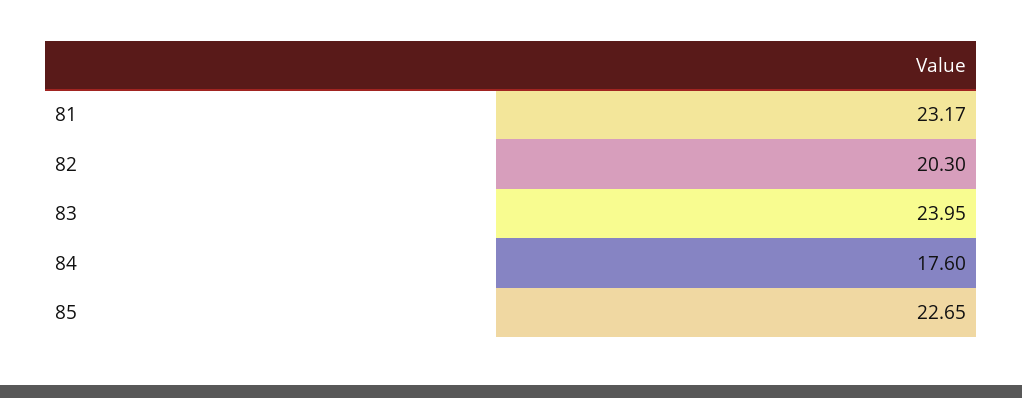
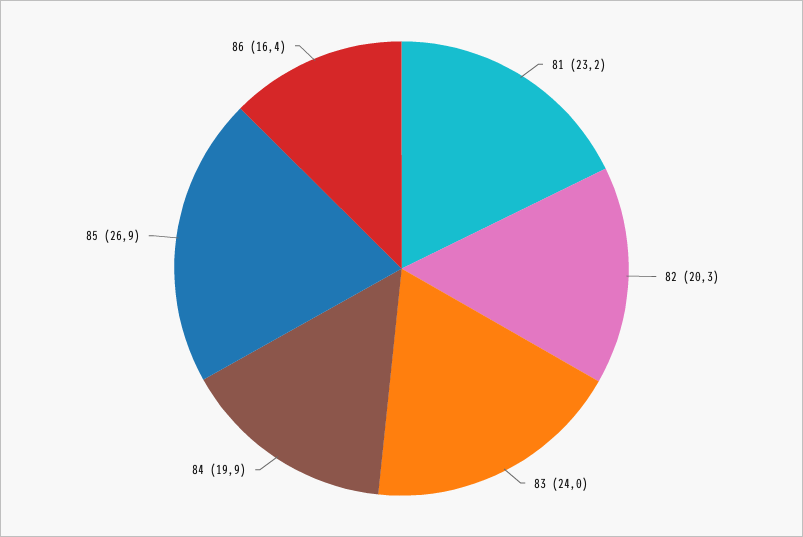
84: 17.6 -> 19.9
85: 22.65 -> 26.9
86: none -> 16.4

